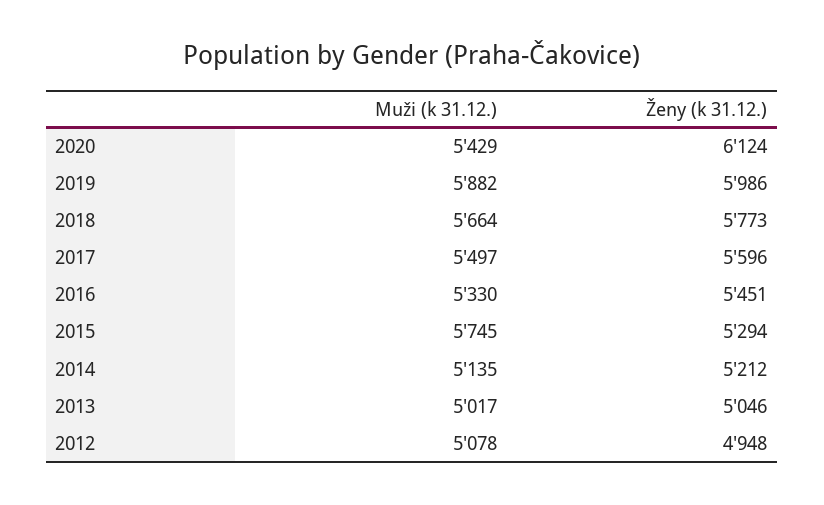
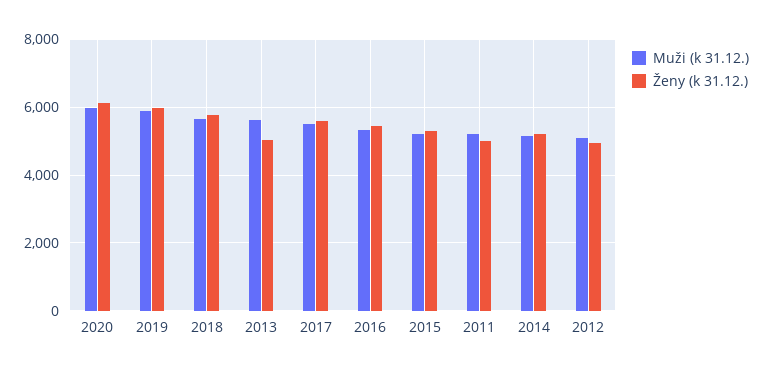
Muži (k 31.12.), 2020: 5429 -> 6000
Muži (k 31.12.), 2015: 5745 -> 5200
Muži (k 31.12.), 2013: 5017 -> 5600
Muži (k 31.12.), 2011: none -> 5200
Ženy (k 31.12.), 2011: none -> 5000

